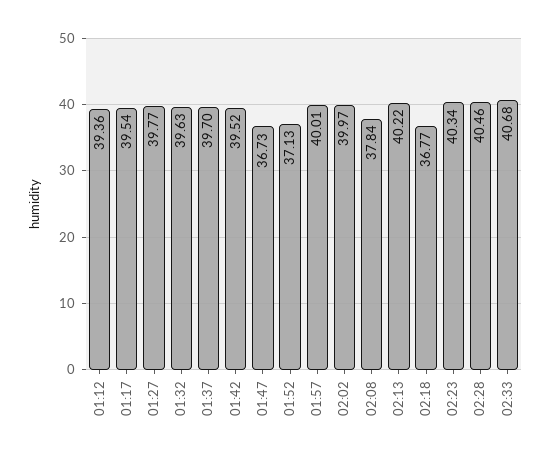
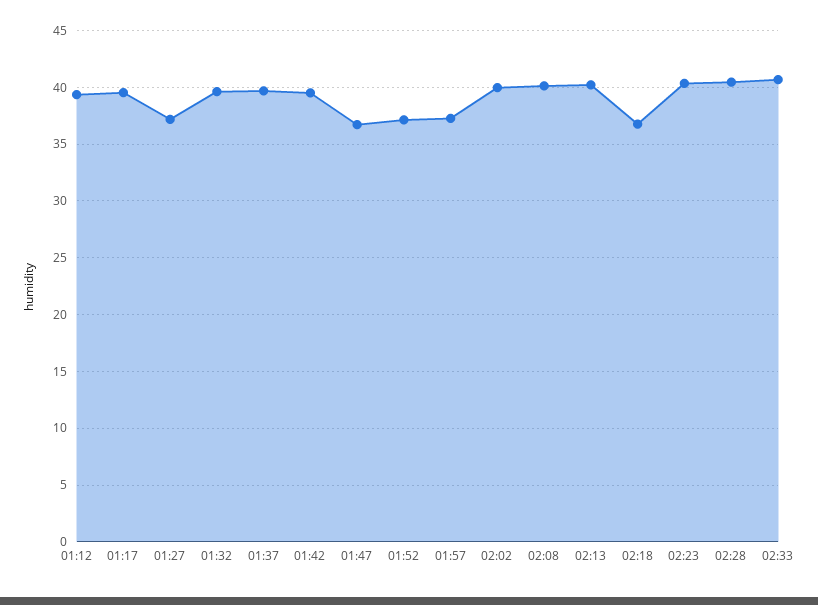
01:27: 39.77 -> 37
01:57: 40.01 -> 37
02:08: 37.84 -> 40

